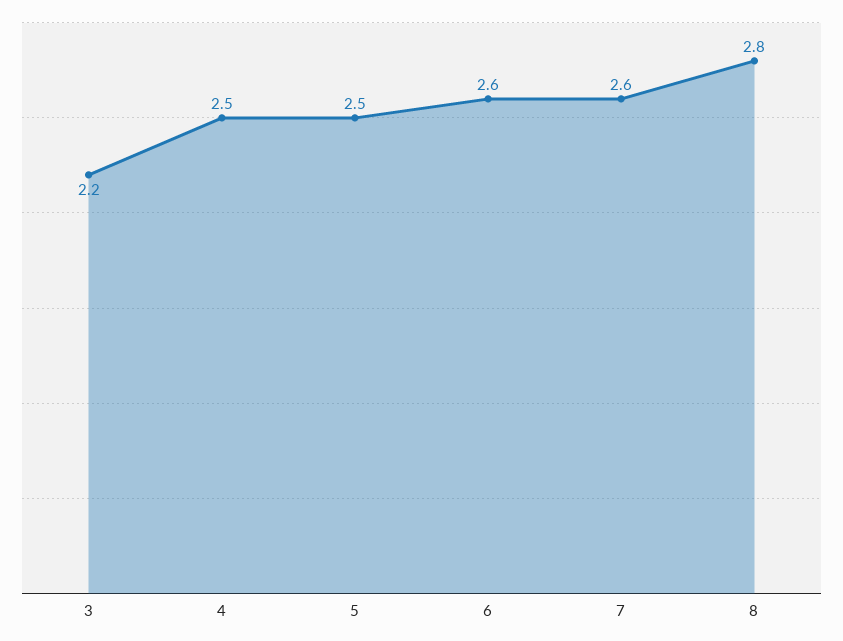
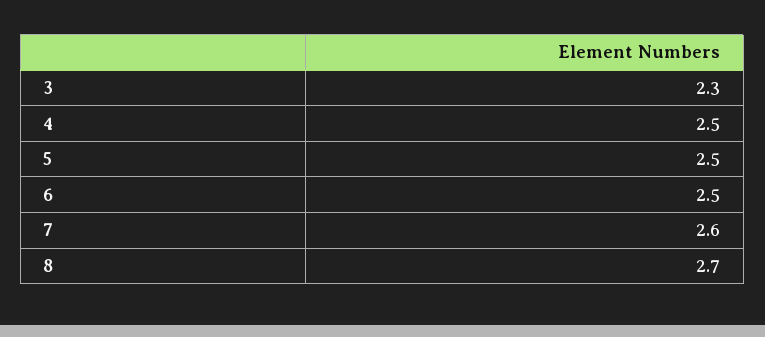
3: 2.2 -> 2.3
6: 2.6 -> 2.5
8: 2.8 -> 2.7

